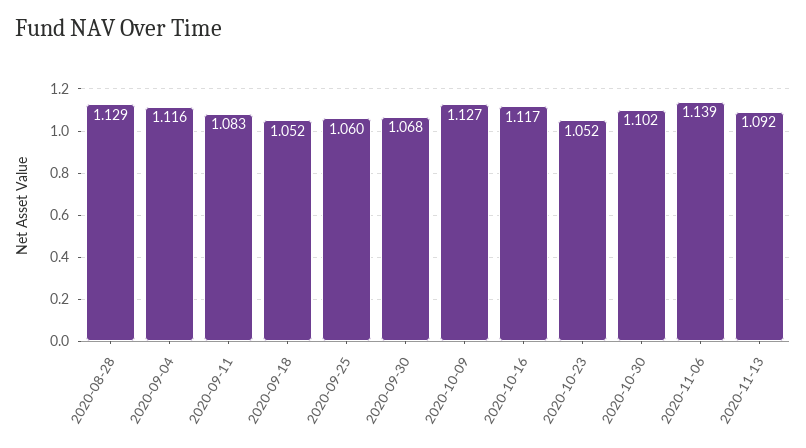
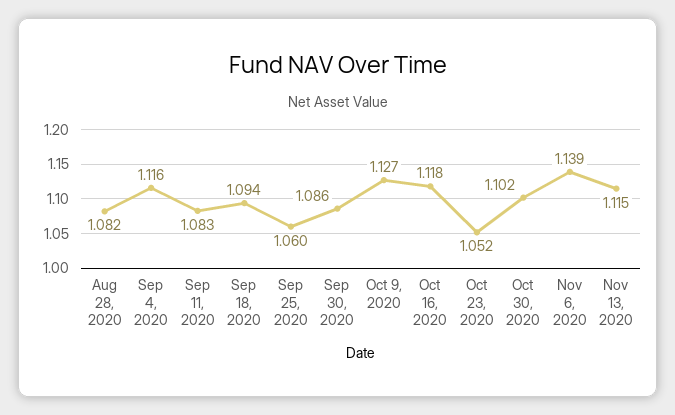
2020-08-28: 1.129 -> 1.082
2020-09-18: 1.052 -> 1.094
2020-09-30: 1.068 -> 1.086
2020-10-16: 1.117 -> 1.118
2020-11-13: 1.092 -> 1.115

